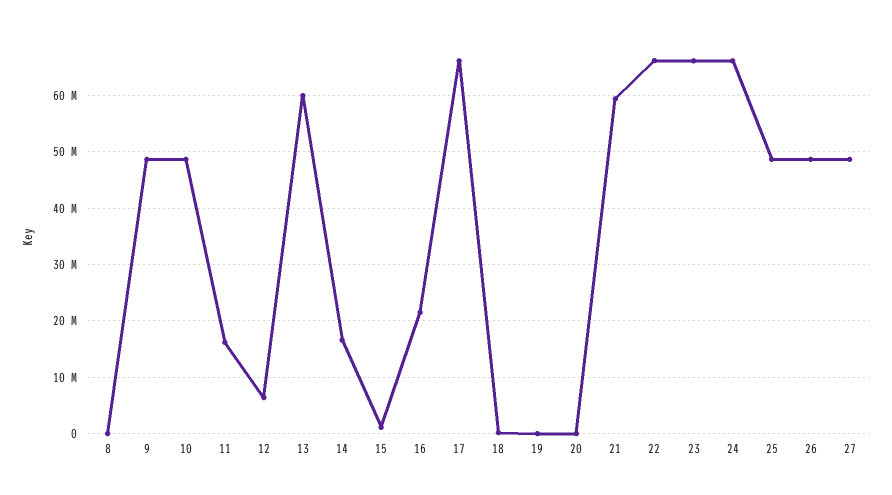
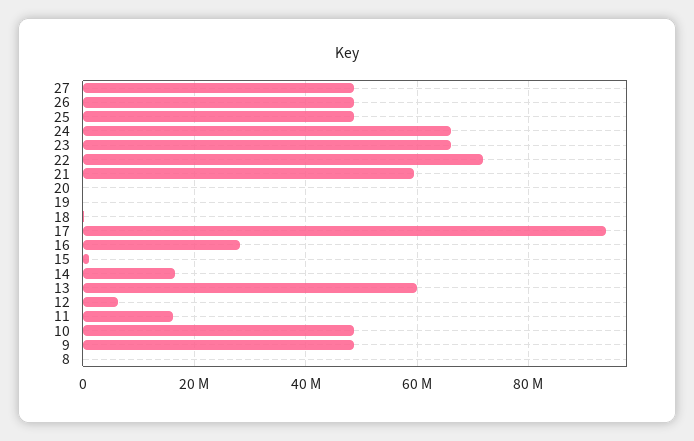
16: 22000000 -> 28000000
17: 66000000 -> 94000000
22: 66000000 -> 72000000

